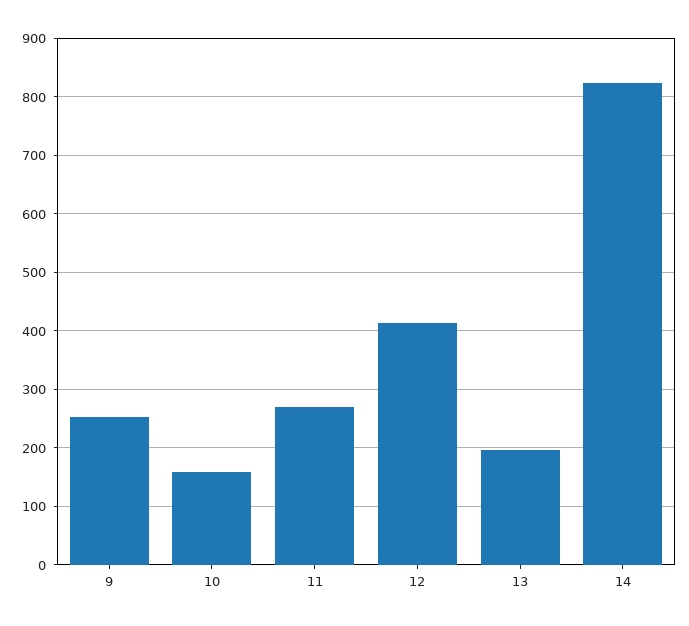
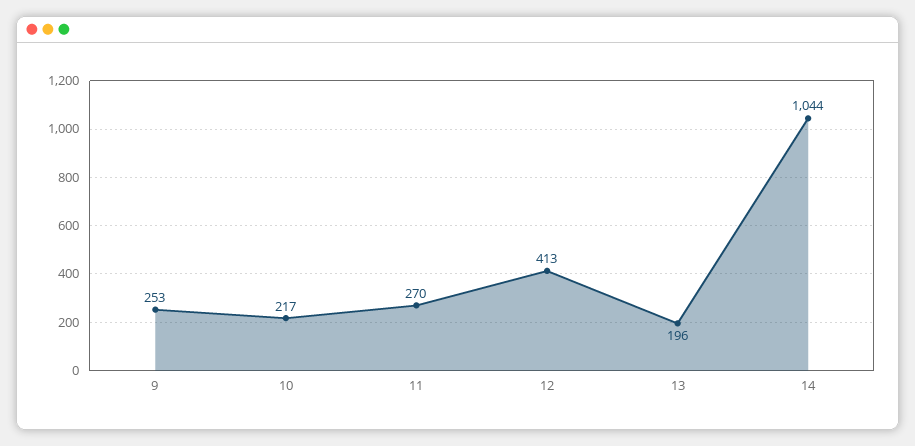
10: 160 -> 217
14: 820 -> 1044

